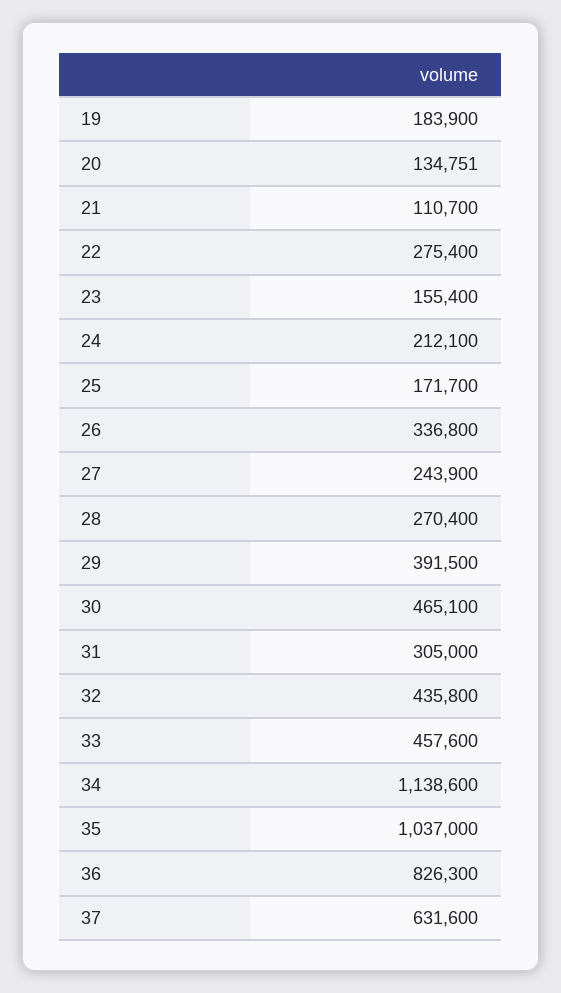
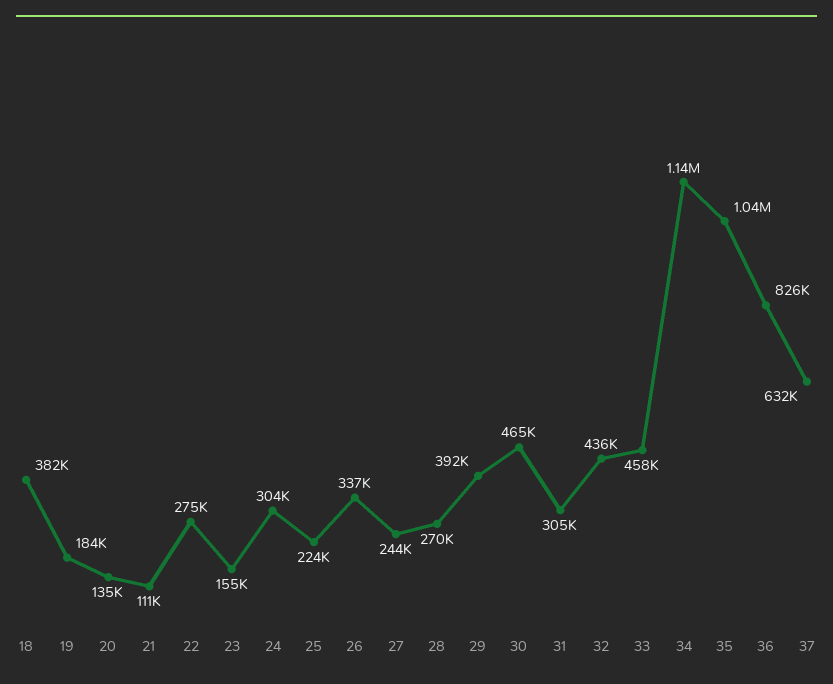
24: 212100 -> 304000
25: 171700 -> 224000
18: none -> 382000

